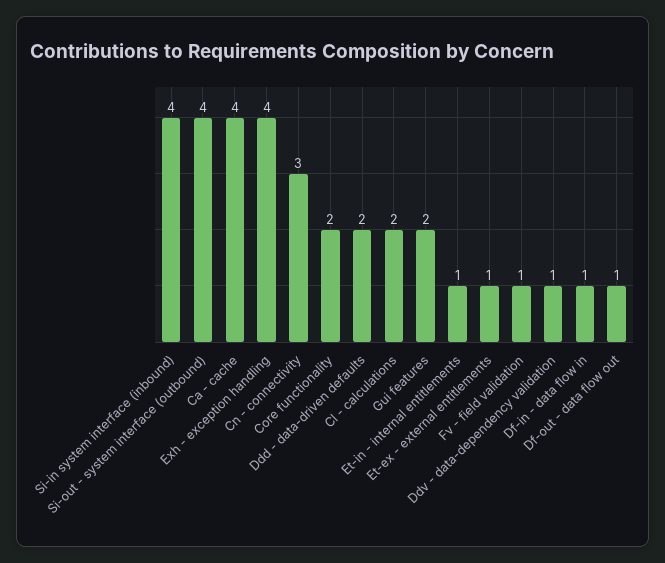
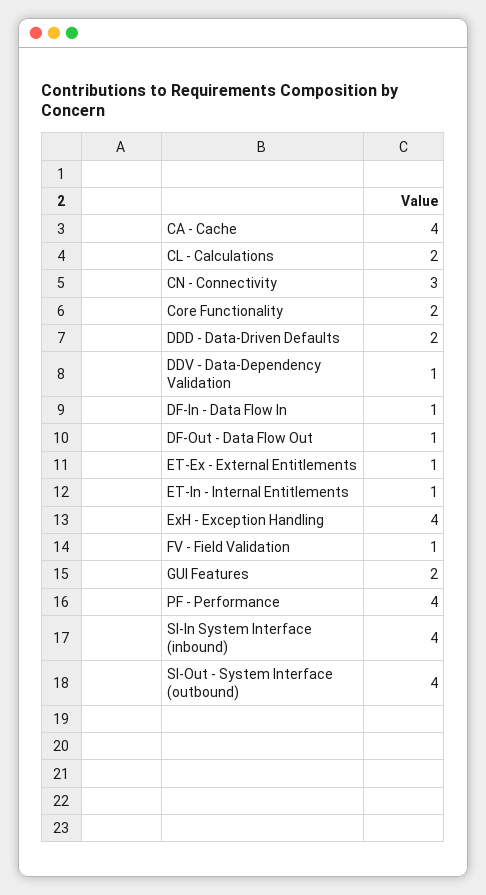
PF - Performance: none -> 4

